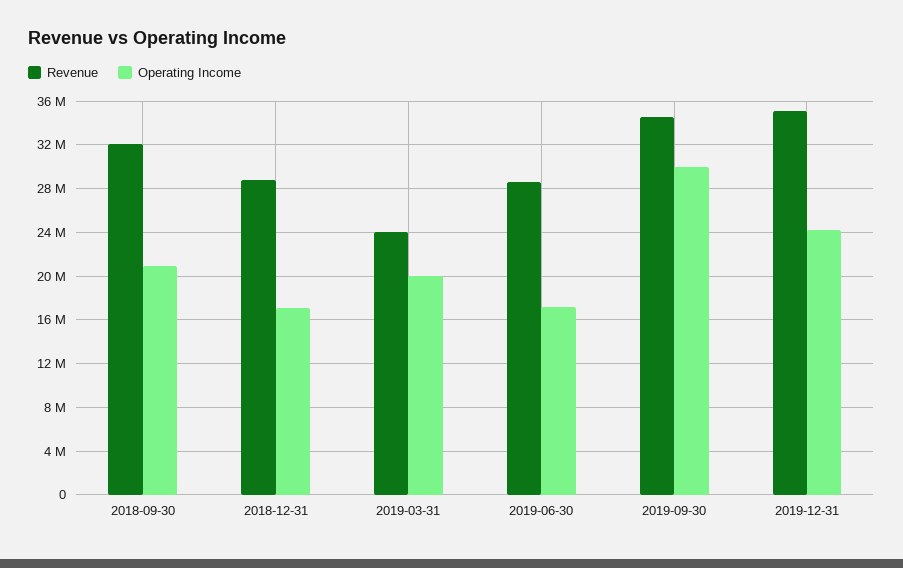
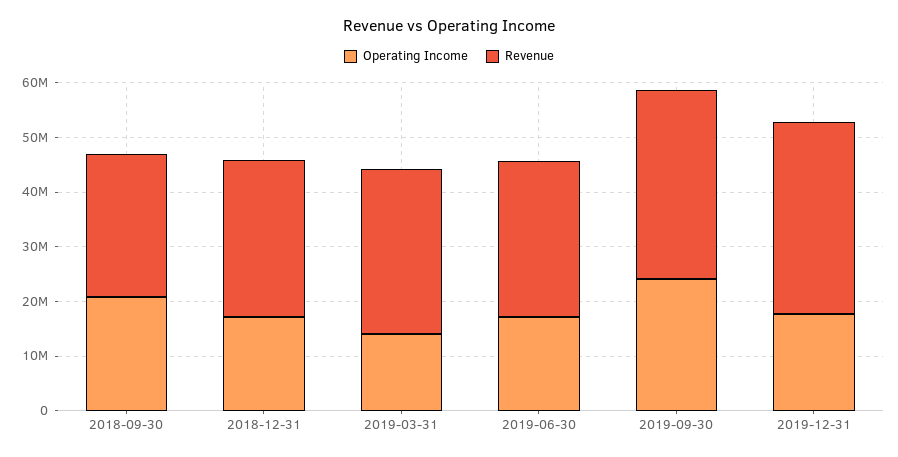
Revenue, 2018-09-30: 32000000 -> 26000000
Revenue, 2019-03-31: 24000000 -> 30000000
Operating Income, 2019-03-31: 20000000 -> 14000000
Operating Income, 2019-09-30: 30000000 -> 24000000
Operating Income, 2019-12-31: 24000000 -> 18000000

